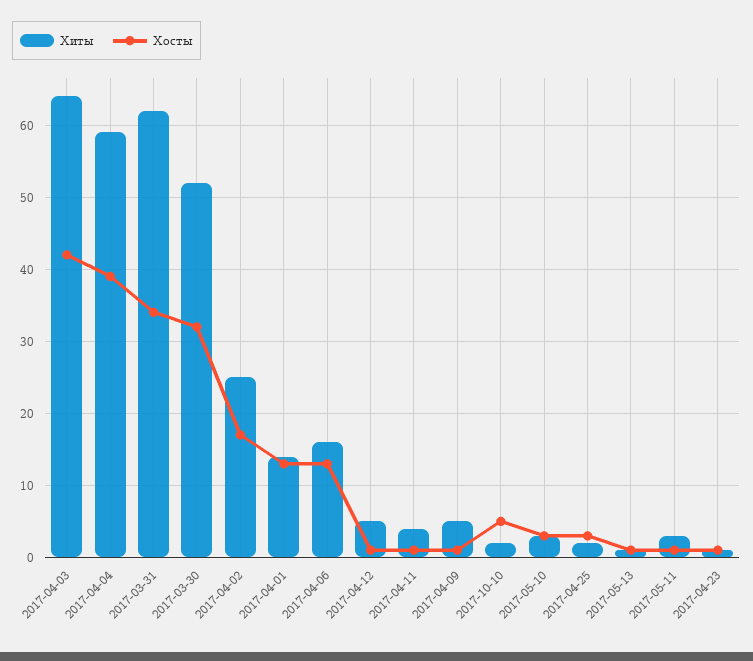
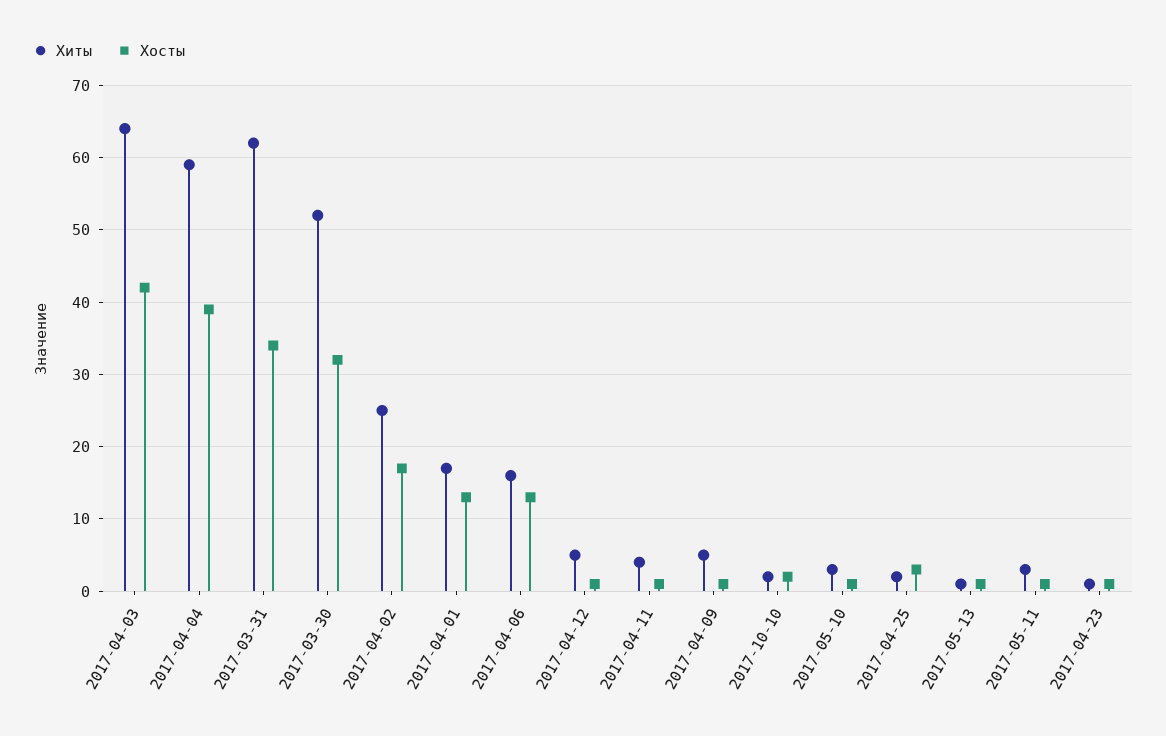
Хиты, 2017-04-01: 14 -> 17
Хосты, 2017-10-10: 5 -> 2
Хосты, 2017-05-10: 3 -> 1

